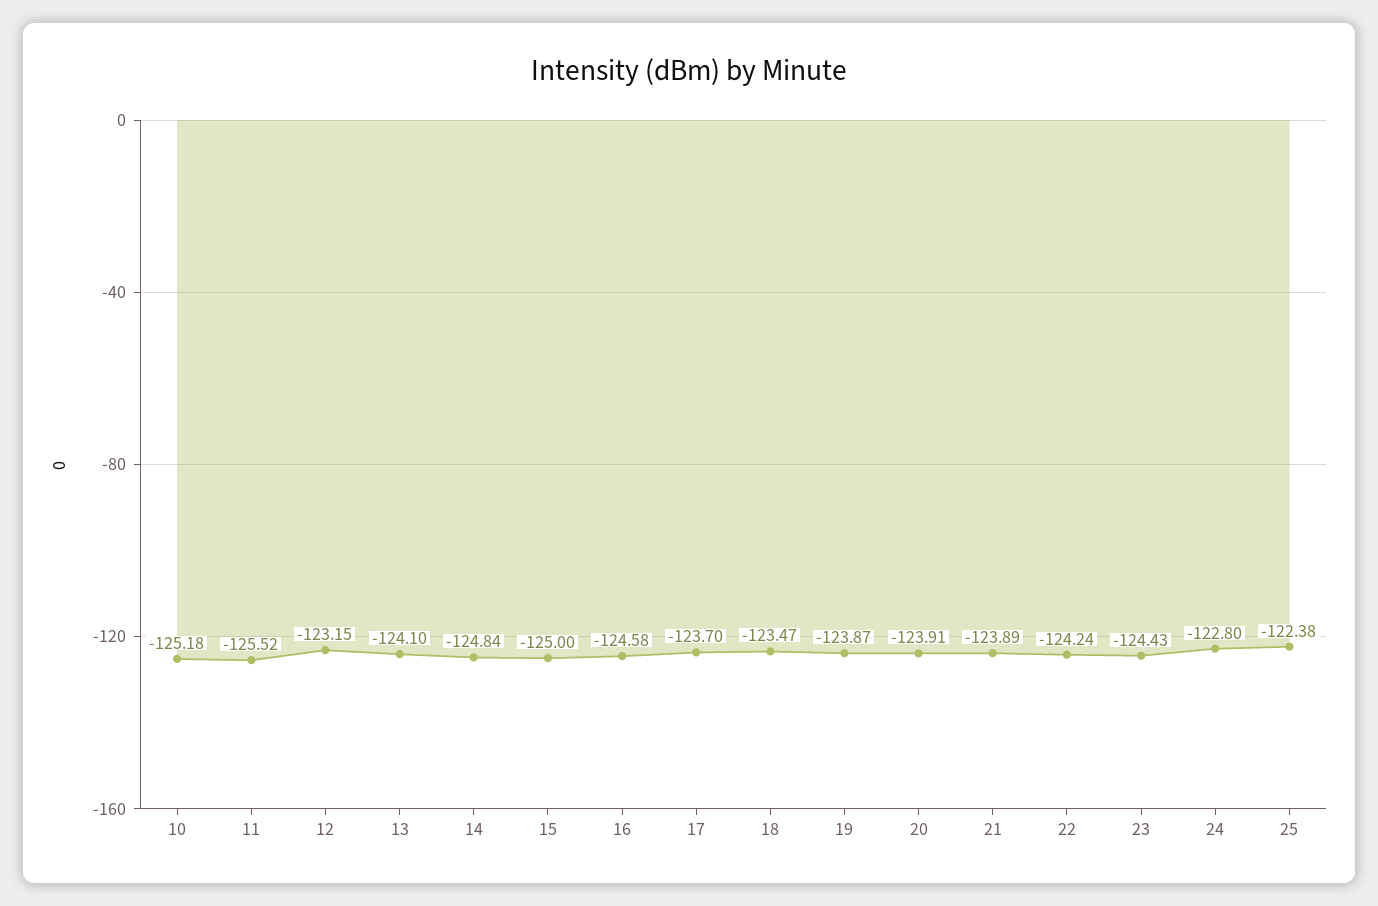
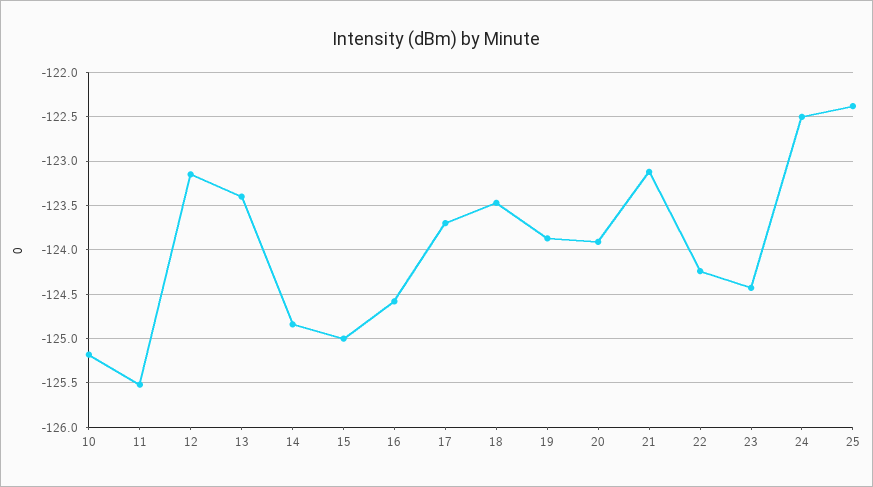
13: -124.1 -> -123.4
21: -123.89 -> -123.1
24: -122.8 -> -122.5

